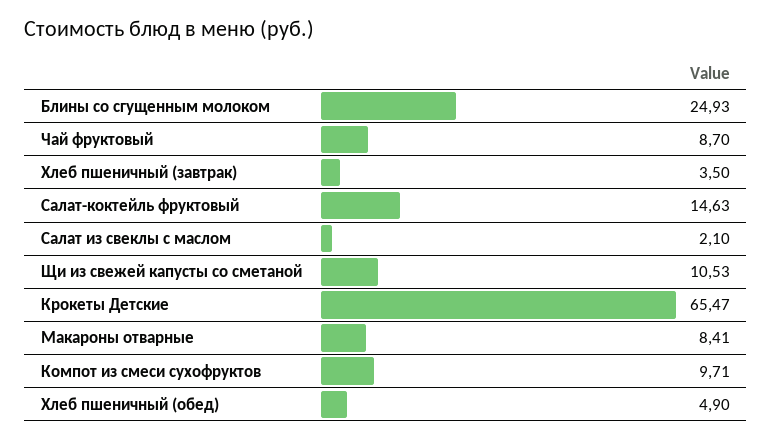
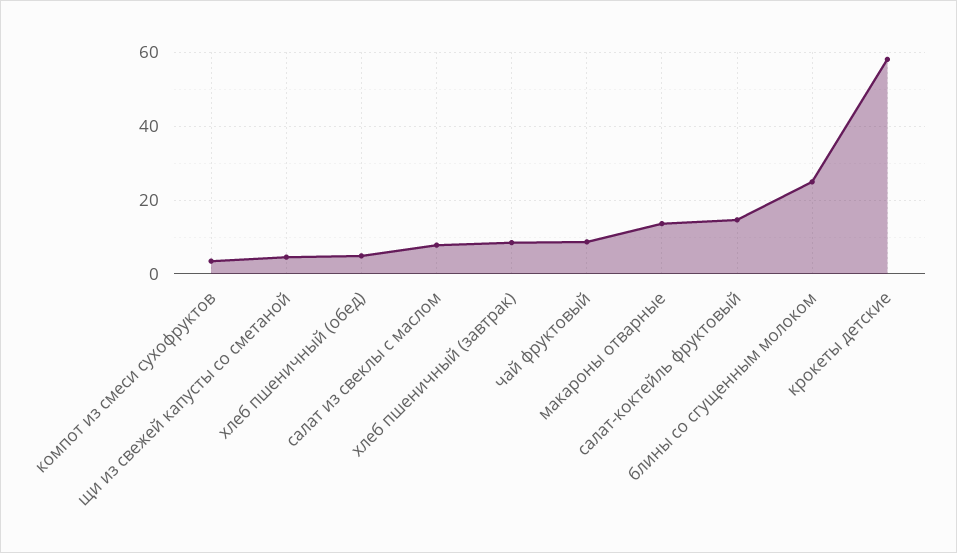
Хлеб пшеничный (завтрак): 3.5 -> 8
Салат из свеклы с маслом: 2.1 -> 8
Щи из свежей капусты со сметаной: 10.53 -> 4
Крокеты Детские: 65.47 -> 58
Макароны отварные: 8.41 -> 14
Компот из смеси сухофруктов: 9.71 -> 4

